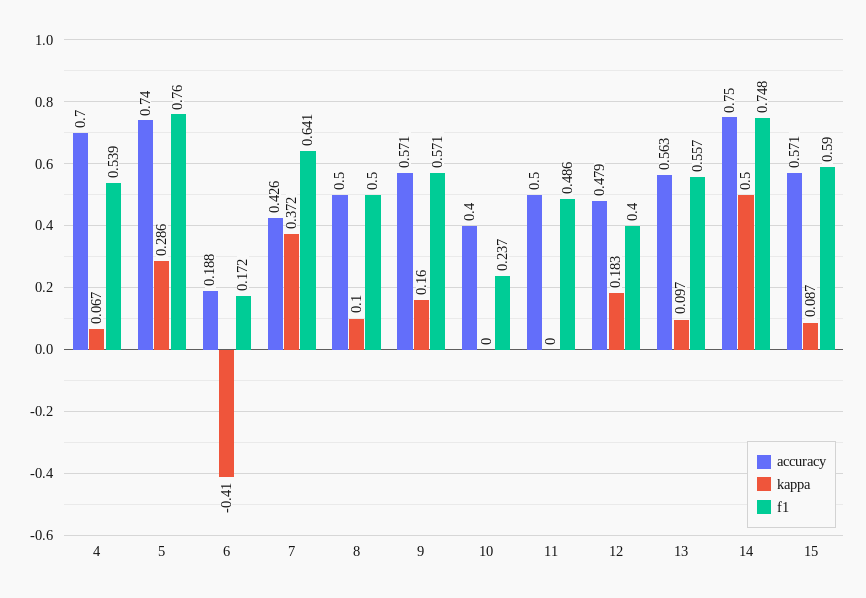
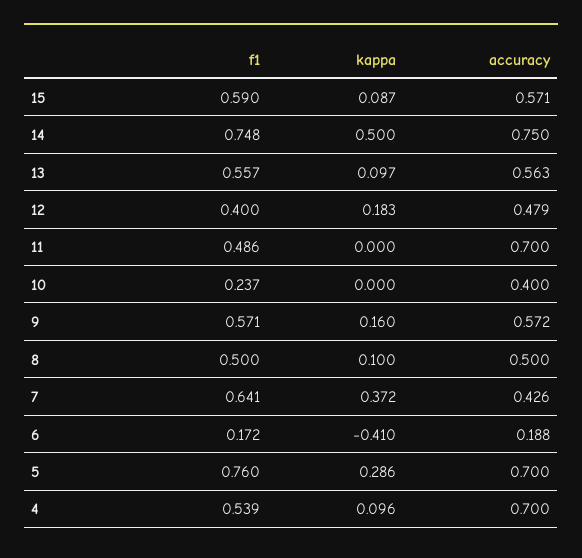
kappa, 4: 0.067 -> 0.096
accuracy, 5: 0.74 -> 0.7
accuracy, 9: 0.571 -> 0.572
accuracy, 11: 0.5 -> 0.7

